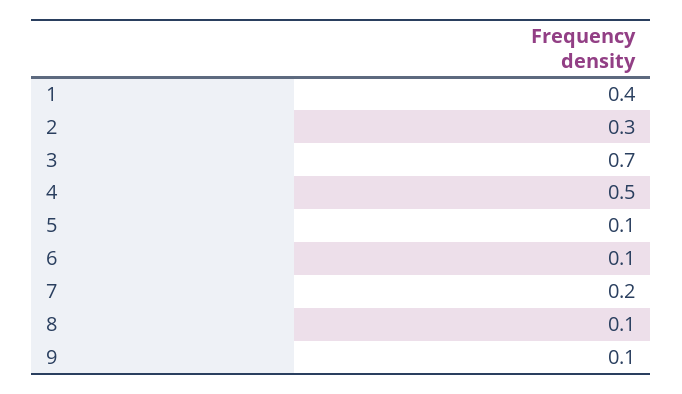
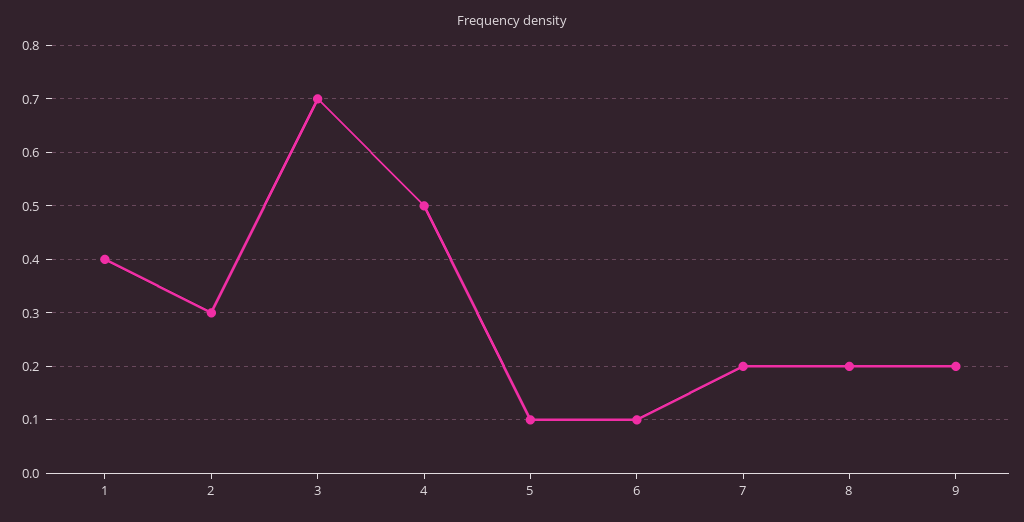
8: 0.1 -> 0.2
9: 0.1 -> 0.2

